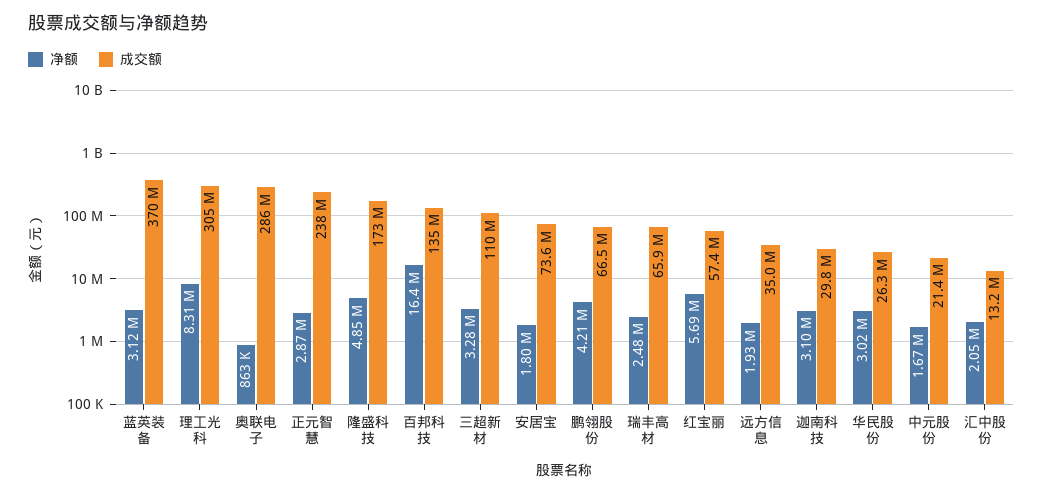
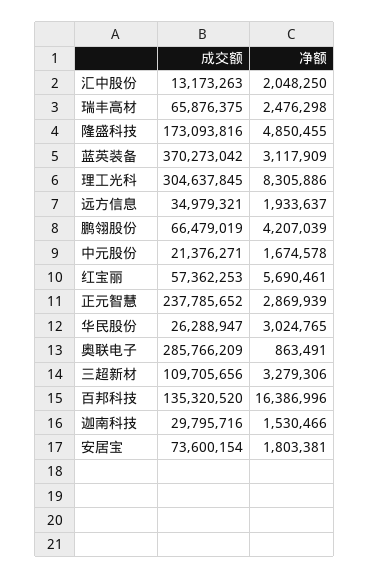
净额, 迦南科技: 3100000 -> 1530466

